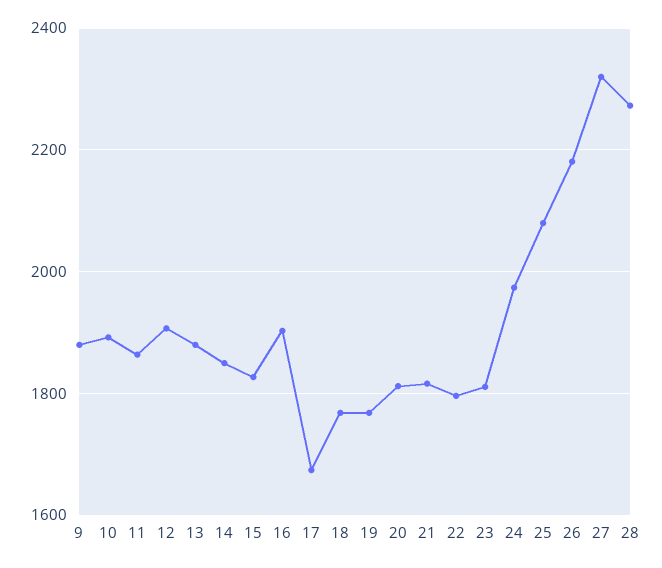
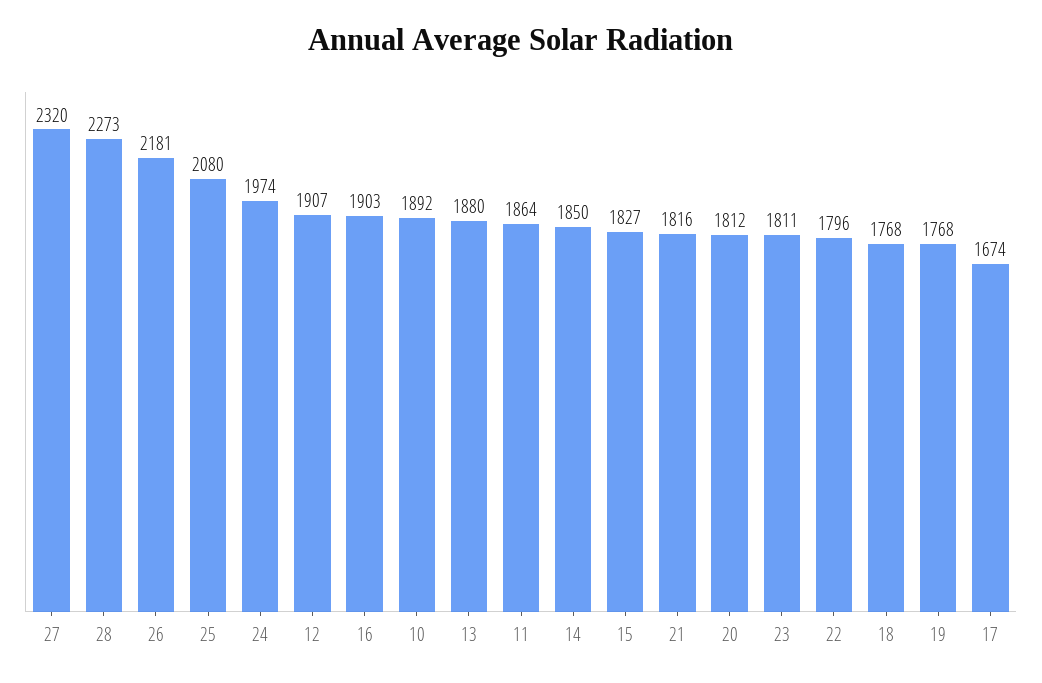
9: 1880 -> none

